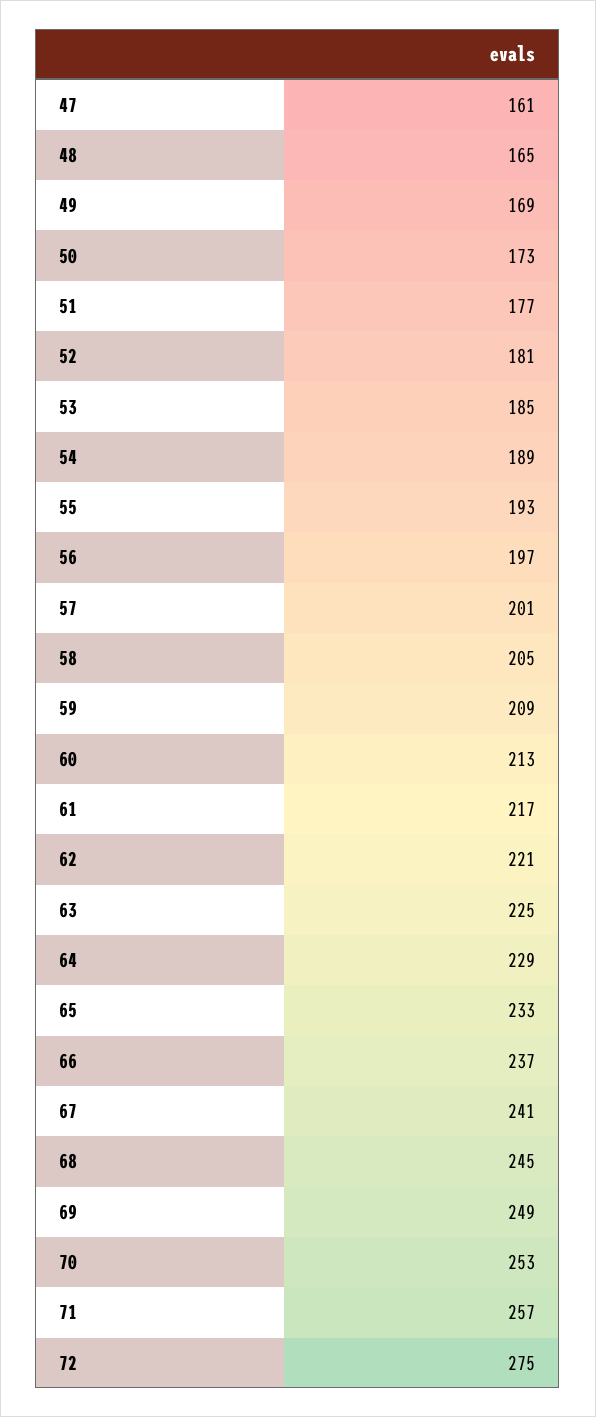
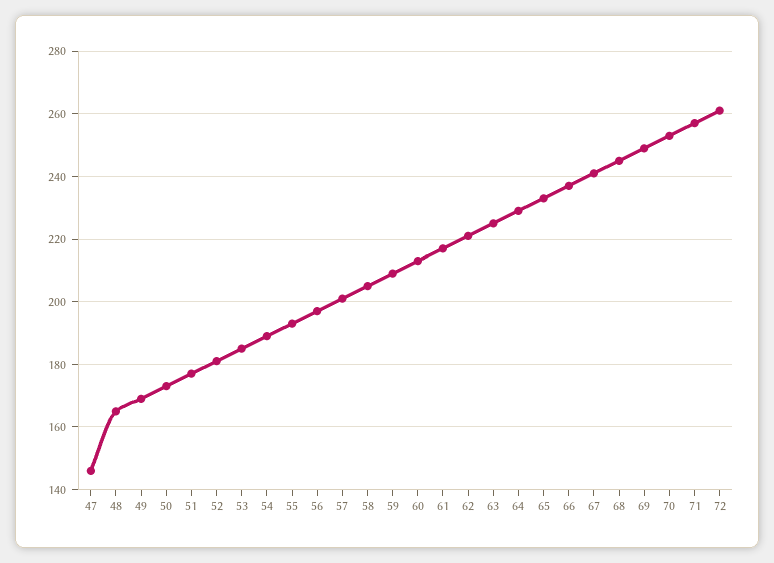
47: 161 -> 145
72: 275 -> 260

